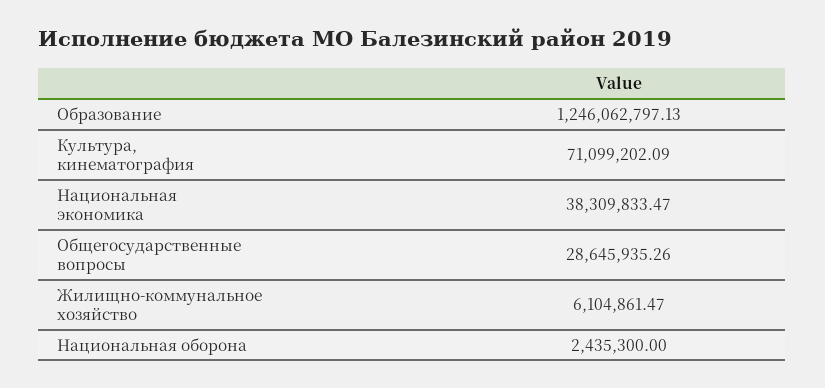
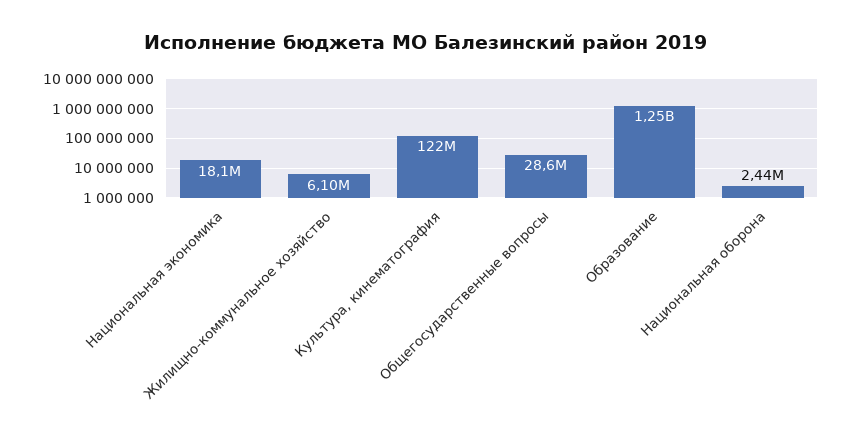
Культура, кинематография: 71099202.09 -> 122000000
Национальная экономика: 38309833.47 -> 18100000

